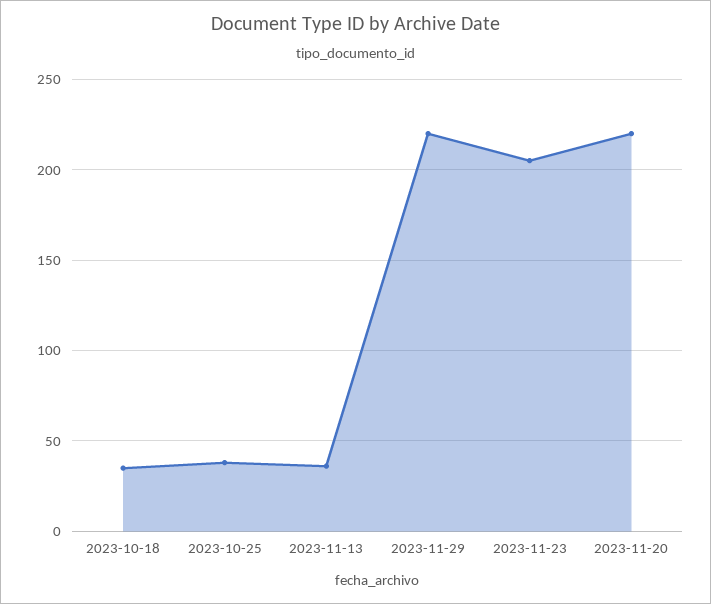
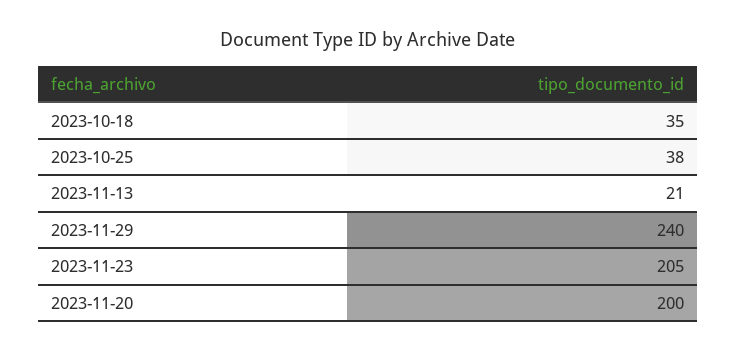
2023-11-13: 35 -> 21
2023-11-29: 220 -> 240
2023-11-20: 220 -> 200

